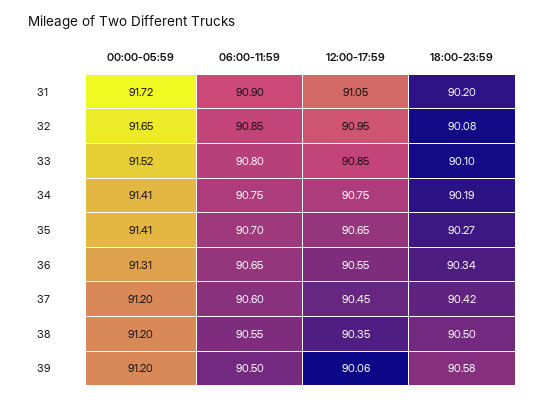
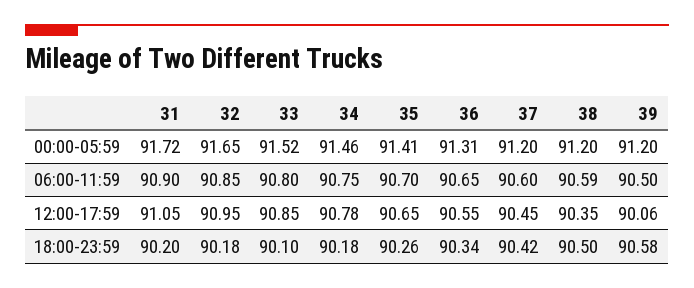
18:00-23:59, 32: 90.08 -> 90.18
00:00-05:59, 34: 91.41 -> 91.46
12:00-17:59, 34: 90.75 -> 90.78
18:00-23:59, 34: 90.19 -> 90.18
18:00-23:59, 35: 90.27 -> 90.26
06:00-11:59, 38: 90.55 -> 90.59

